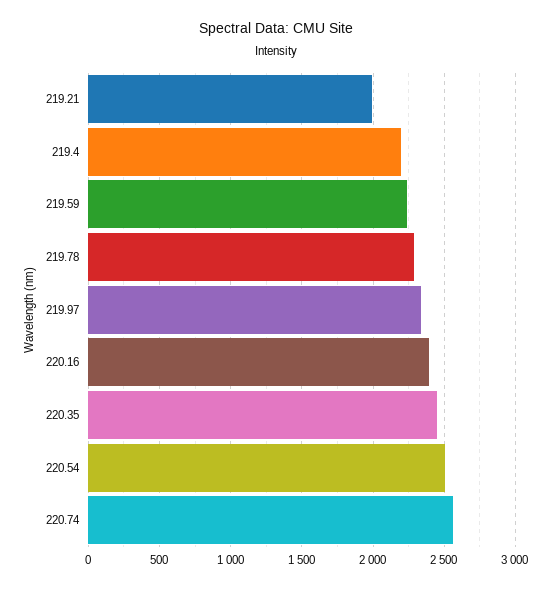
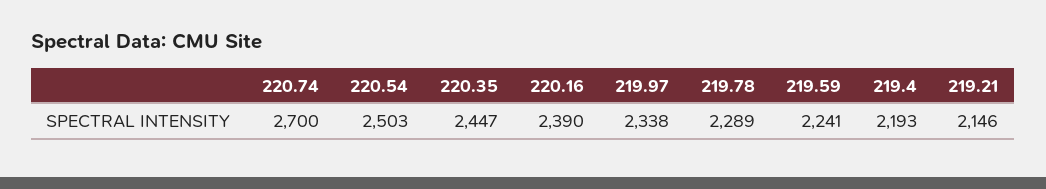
219.21: 2000 -> 2146
220.74: 2550 -> 2700

